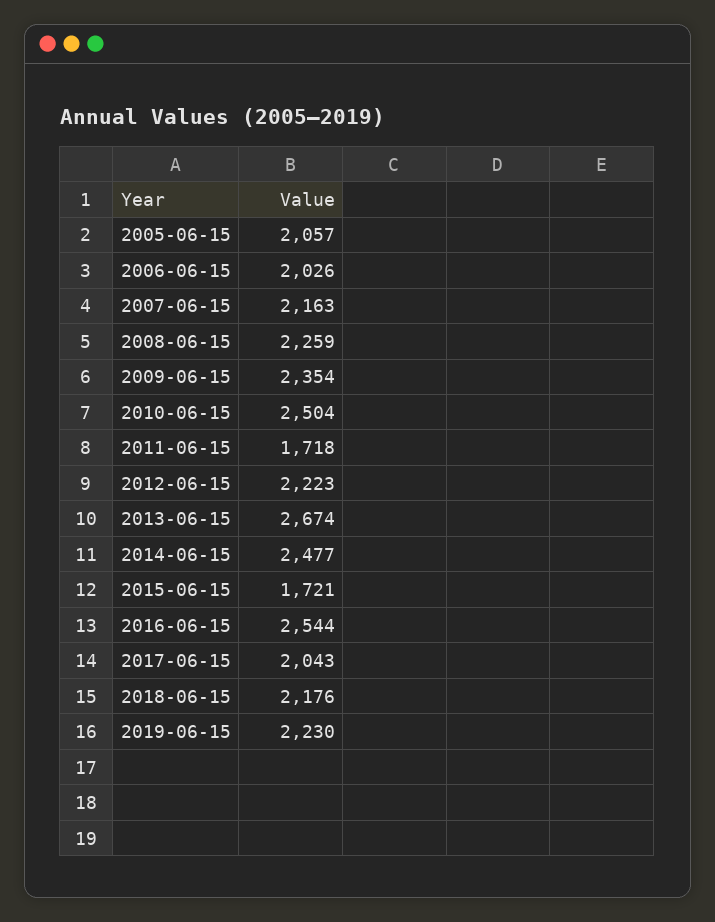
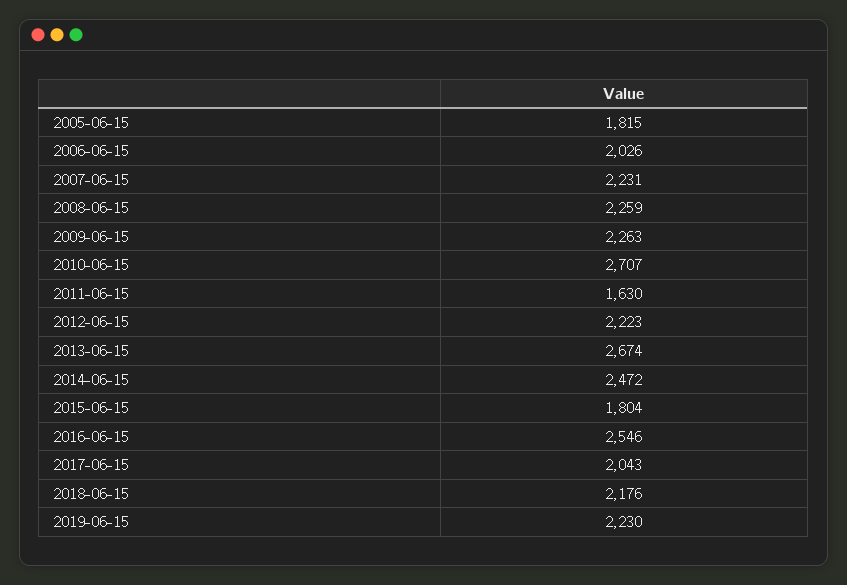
2005-06-15: 2057 -> 1815
2007-06-15: 2163 -> 2231
2009-06-15: 2354 -> 2263
2010-06-15: 2504 -> 2707
2011-06-15: 1718 -> 1630
2014-06-15: 2477 -> 2472
2015-06-15: 1721 -> 1804
2016-06-15: 2544 -> 2546

